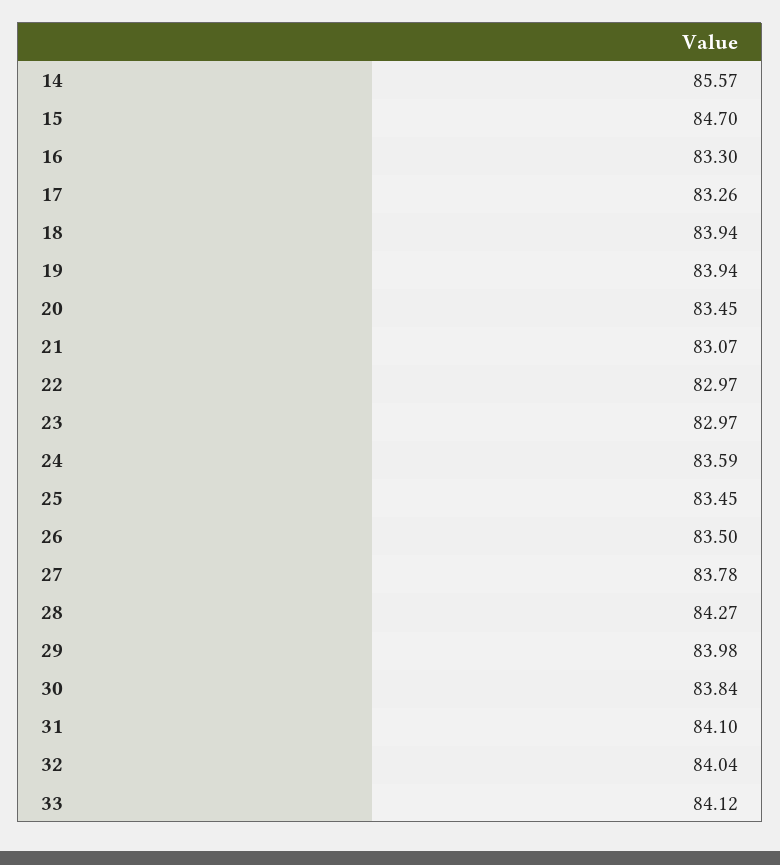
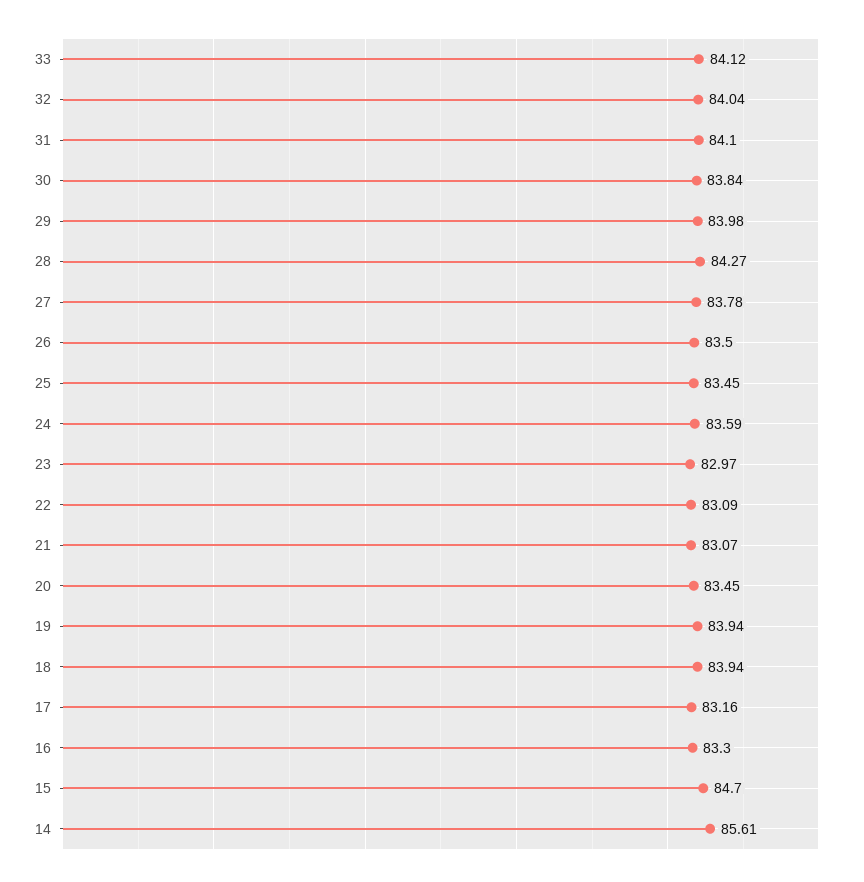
14: 85.57 -> 85.61
17: 83.26 -> 83.16
22: 82.97 -> 83.09

